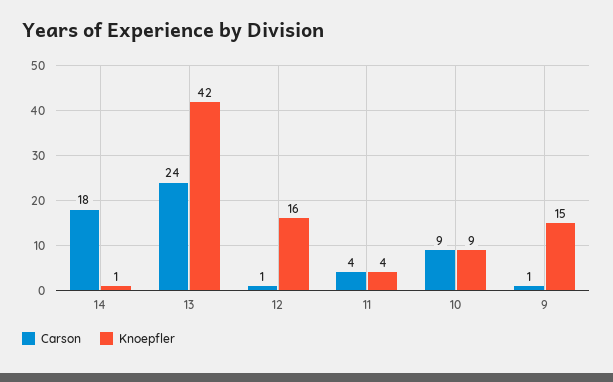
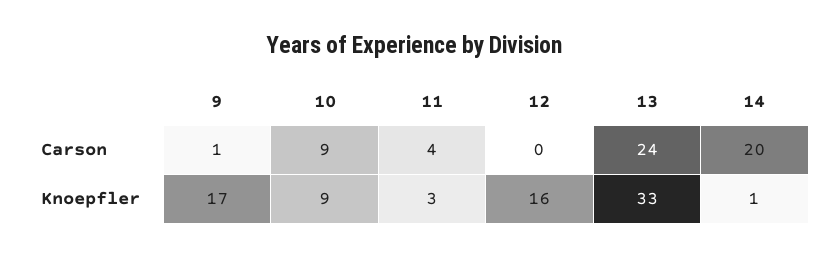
Carson, 14: 18 -> 20
Knoepfler, 13: 42 -> 33
Carson, 12: 1 -> 0
Knoepfler, 11: 4 -> 3
Knoepfler, 9: 15 -> 17

